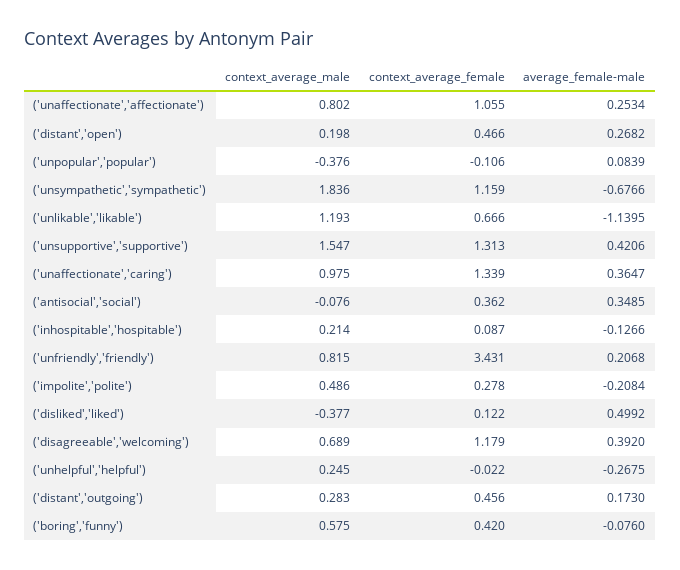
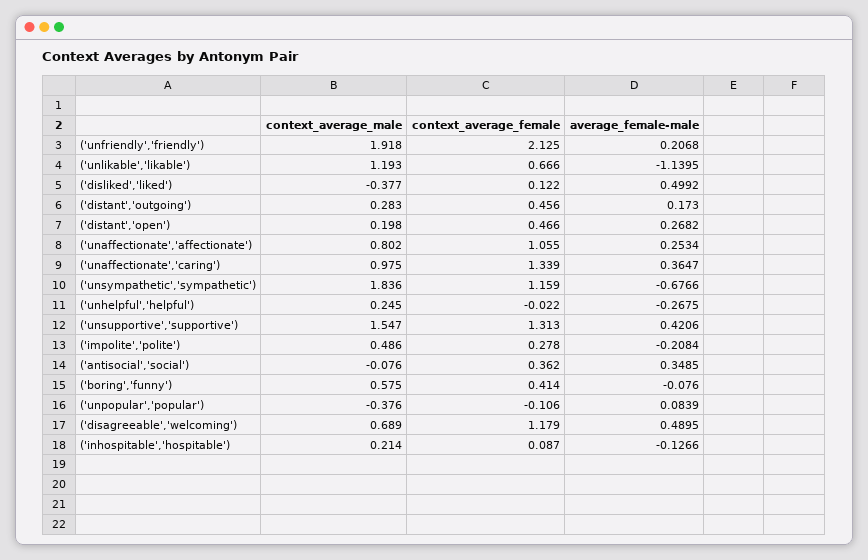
context_average_male, ('unfriendly','friendly'): 0.815 -> 1.918
context_average_female, ('unfriendly','friendly'): 3.431 -> 2.125
average_female-male, ('disagreeable','welcoming'): 0.392 -> 0.4895
context_average_female, ('boring','funny'): 0.42 -> 0.414

